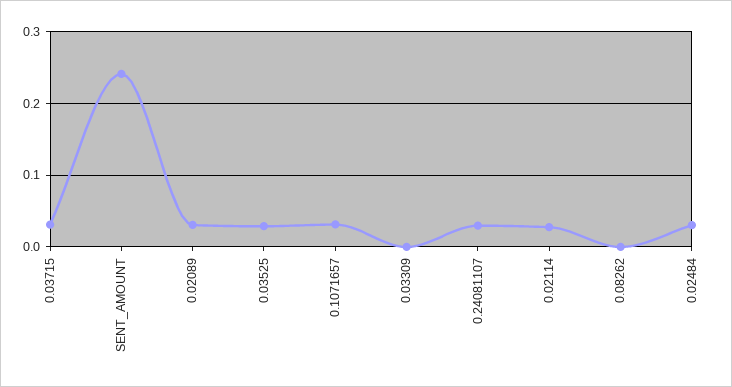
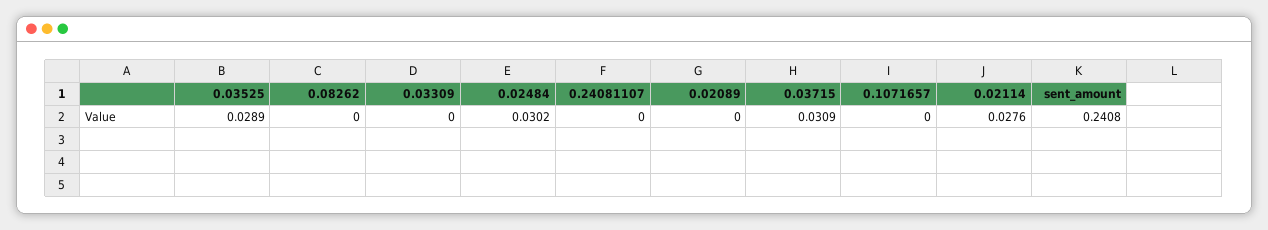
0.02089: 0.03 -> 0
0.1071657: 0.03 -> 0
0.24081107: 0.03 -> 0

